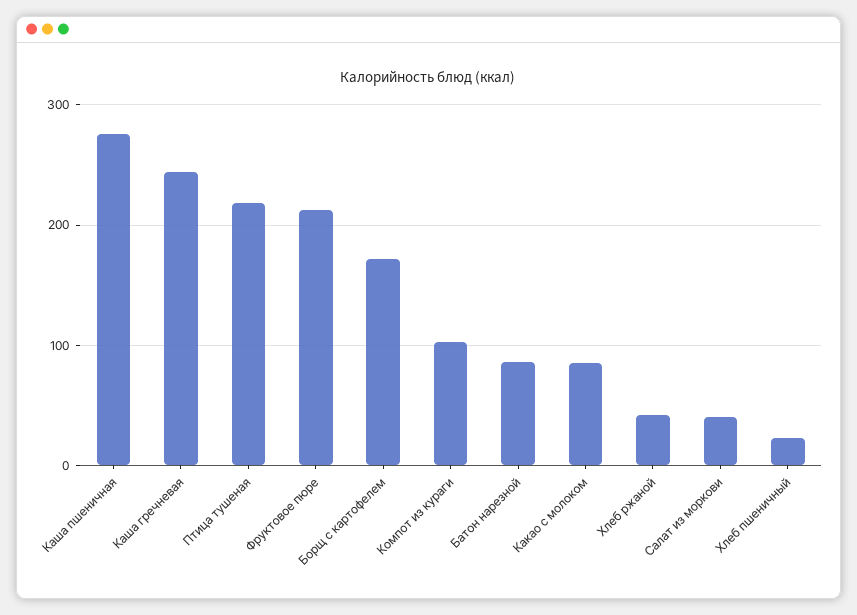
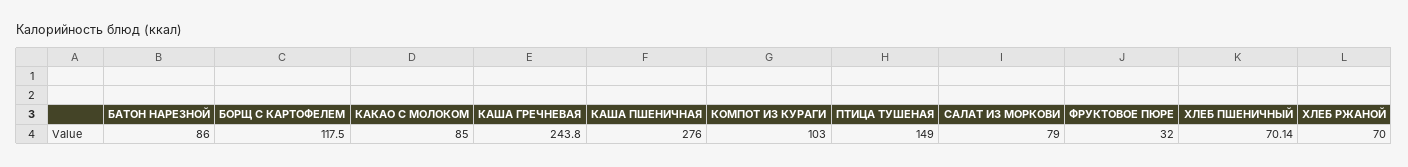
Птица тушеная: 220 -> 149
Фруктовое пюре: 210 -> 32
Борщ с картофелем: 170 -> 117.5
Хлеб ржаной: 40 -> 70
Салат из моркови: 40 -> 79
Хлеб пшеничный: 20 -> 70.14

